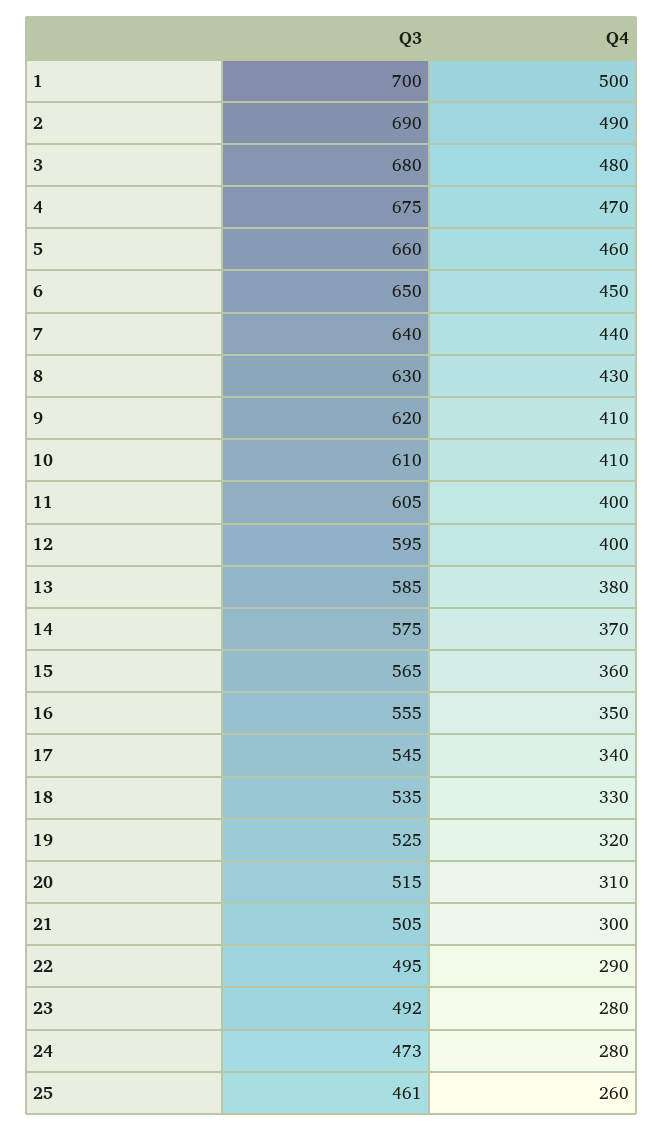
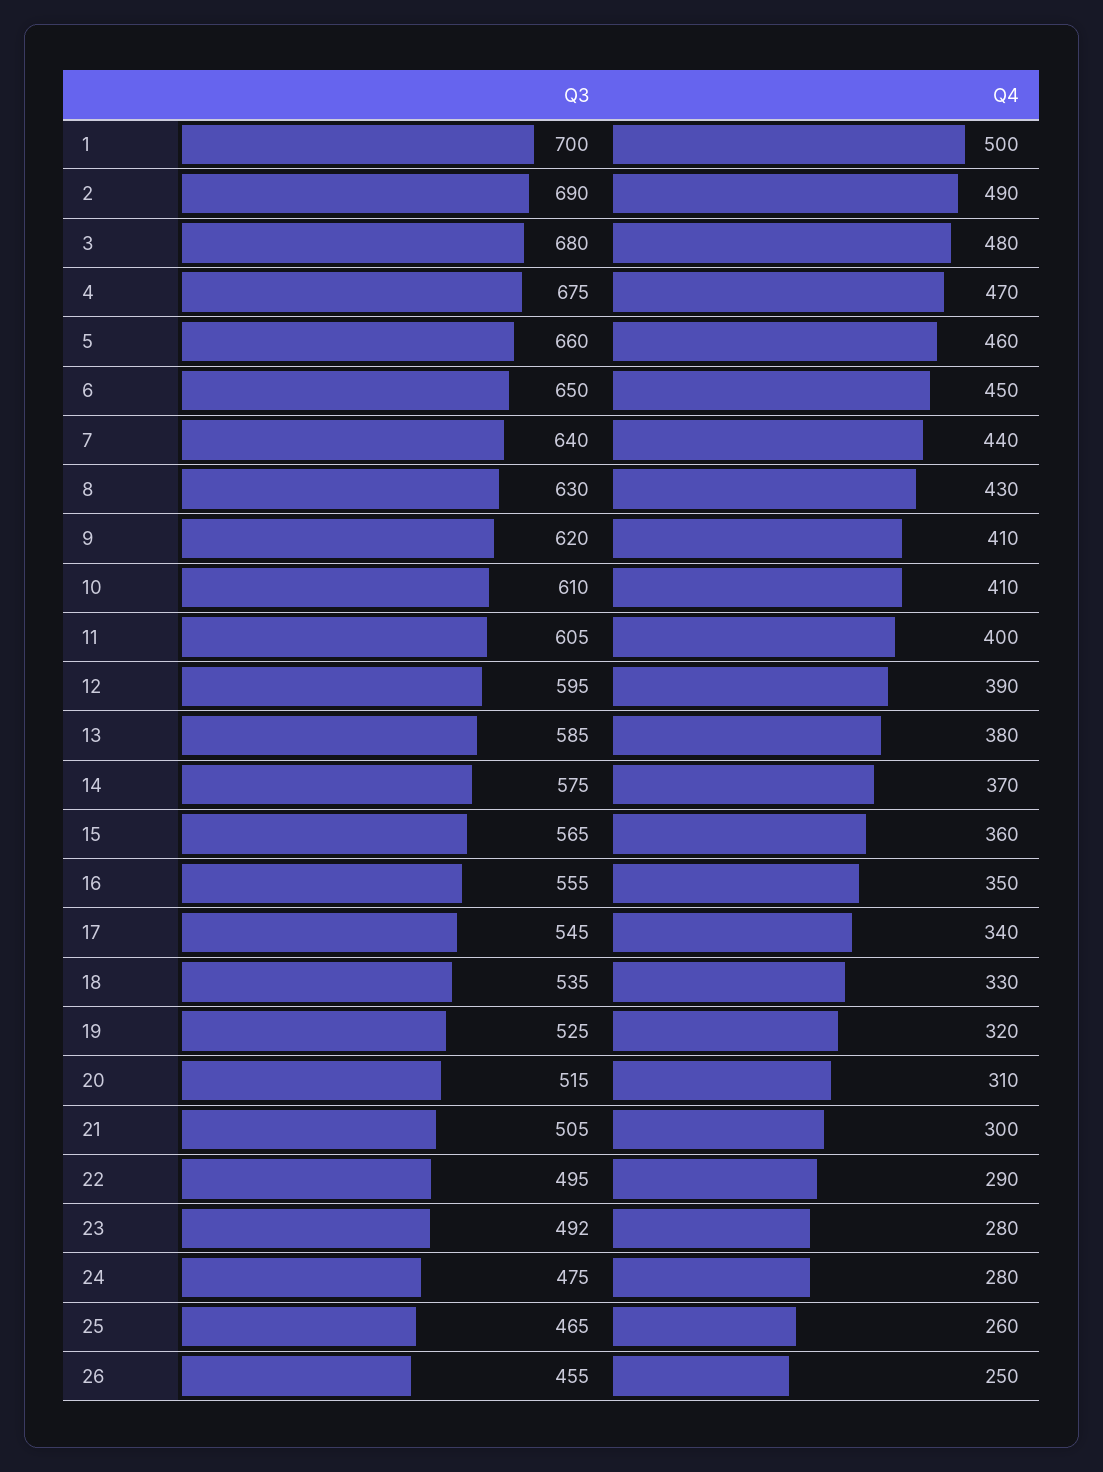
Q4, 12: 400 -> 390
Q3, 24: 473 -> 475
Q3, 25: 461 -> 465
Q3, 26: none -> 455
Q4, 26: none -> 250

